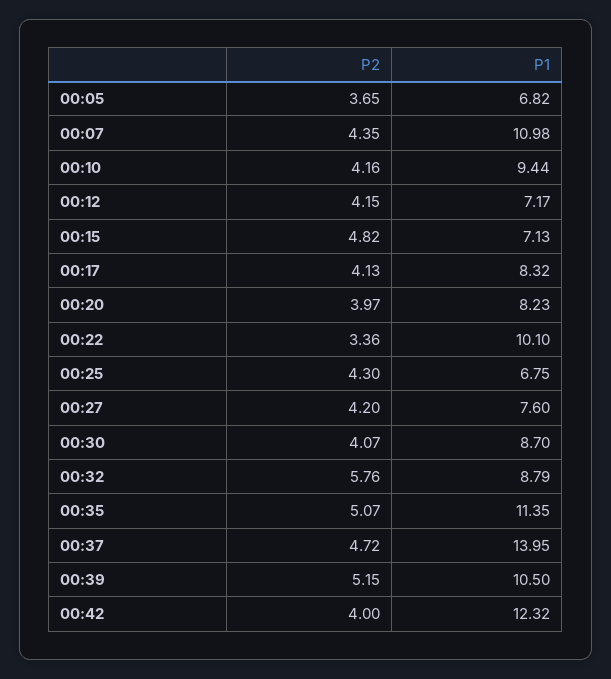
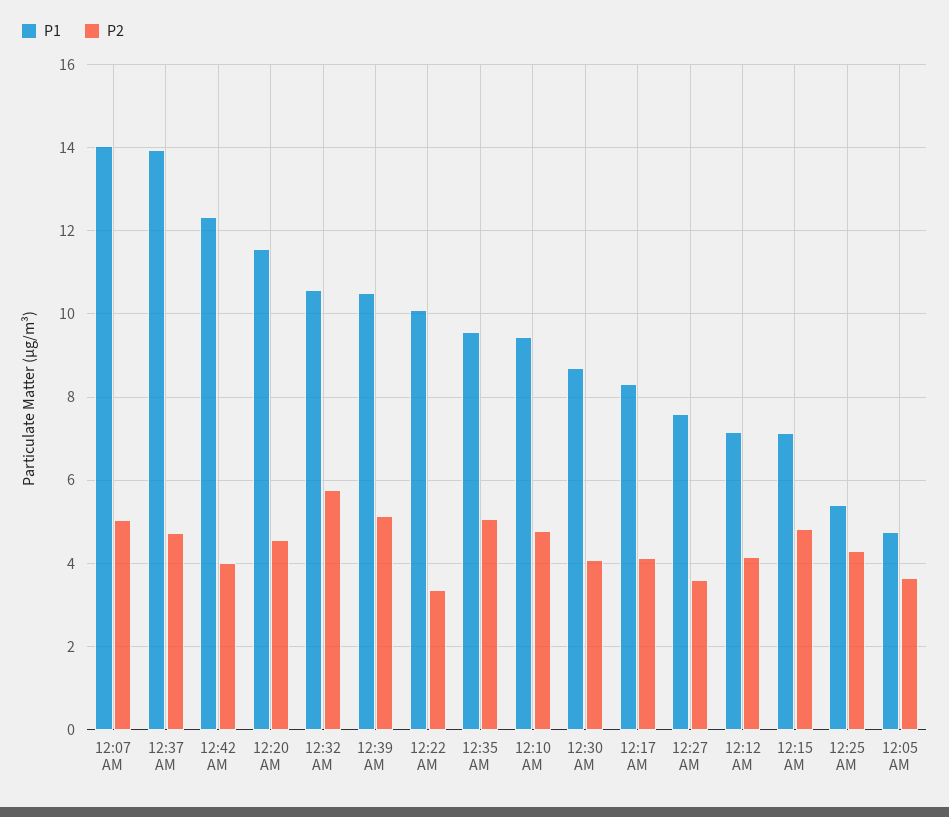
P1, 00:05: 6.82 -> 4.8
P2, 00:07: 4.35 -> 5
P1, 00:07: 10.98 -> 14
P2, 00:10: 4.16 -> 4.8
P2, 00:20: 3.97 -> 4.6
P1, 00:20: 8.23 -> 11.6
P1, 00:25: 6.75 -> 5.4
P2, 00:27: 4.2 -> 3.6
P1, 00:32: 8.79 -> 10.6
P1, 00:35: 11.35 -> 9.6

